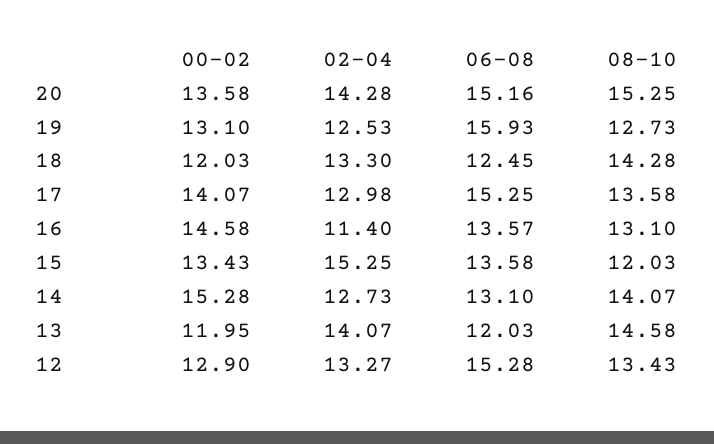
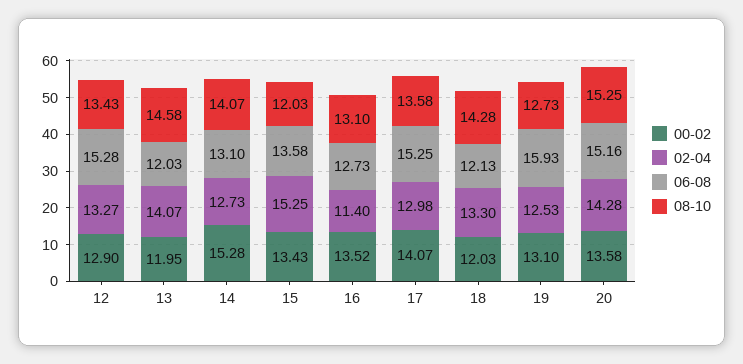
06-08, 18: 12.45 -> 12.13
00-02, 16: 14.58 -> 13.52
06-08, 16: 13.57 -> 12.73

